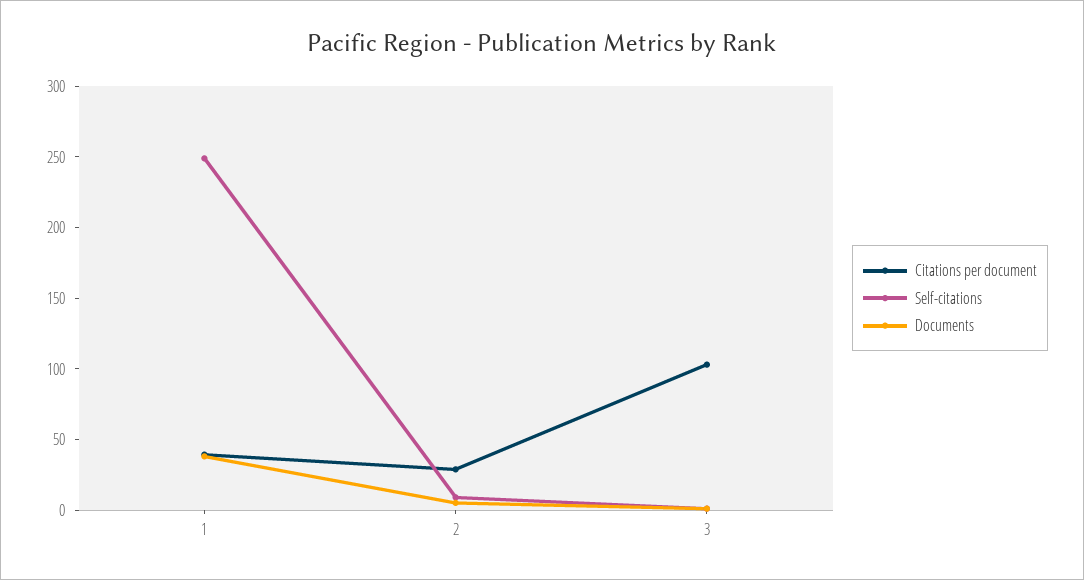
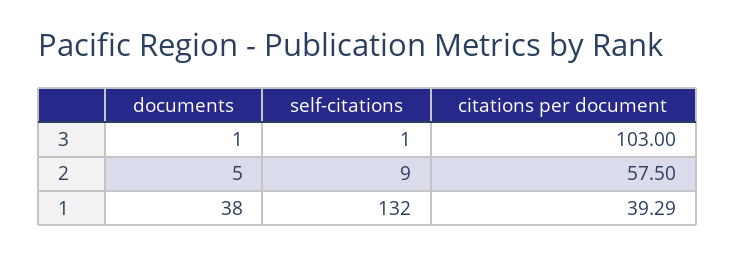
Self-citations, 1: 250 -> 132
Citations per document, 2: 30 -> 57.5

